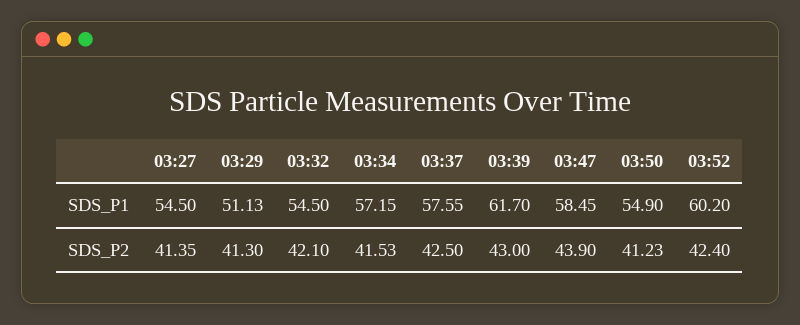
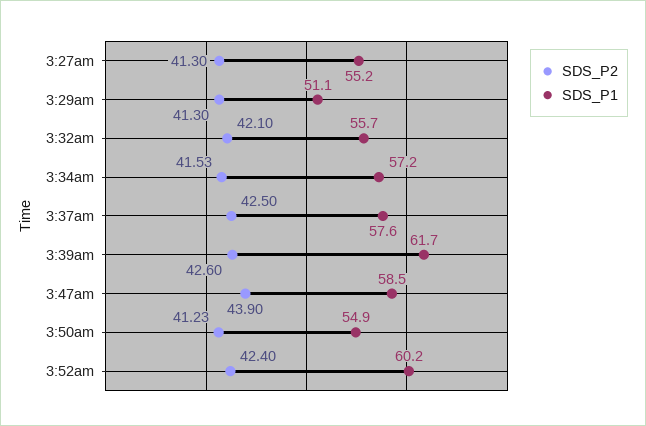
SDS_P1, 03:27: 54.5 -> 55.2
SDS_P1, 03:32: 54.5 -> 55.7
SDS_P2, 03:27: 41.35 -> 41.3
SDS_P2, 03:39: 43 -> 42.6

